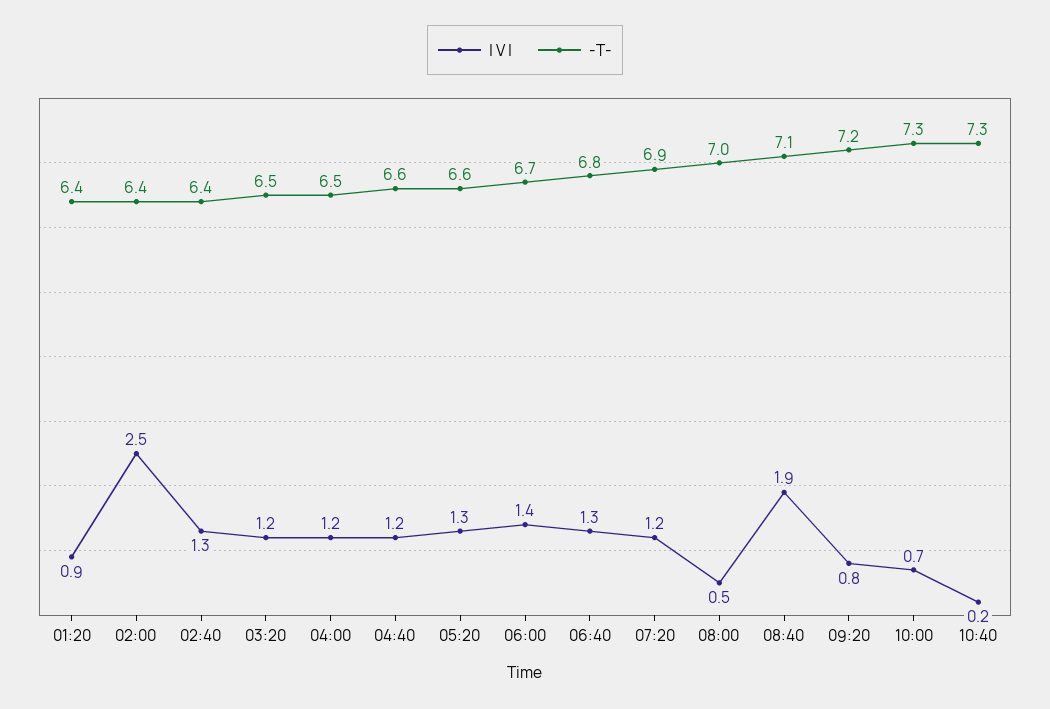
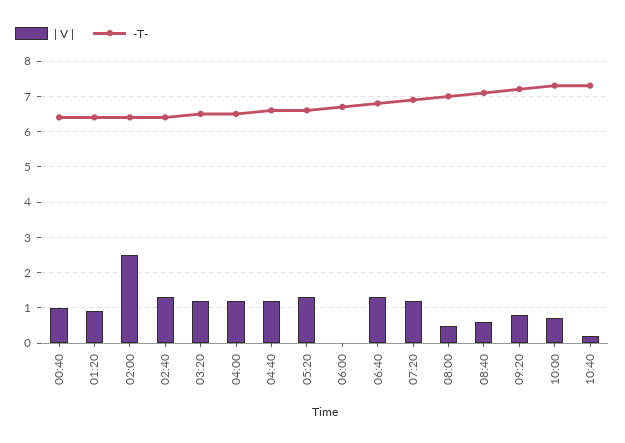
| V |, 06:00: 1.4 -> 0
| V |, 08:40: 1.9 -> 0.5
| V |, 00:40: none -> 1
-T-, 00:40: none -> 6.5

